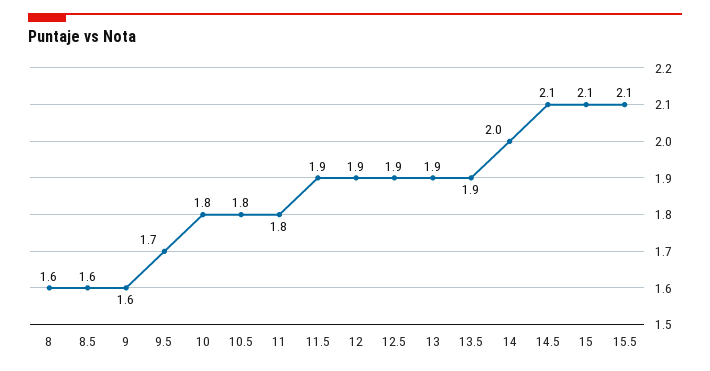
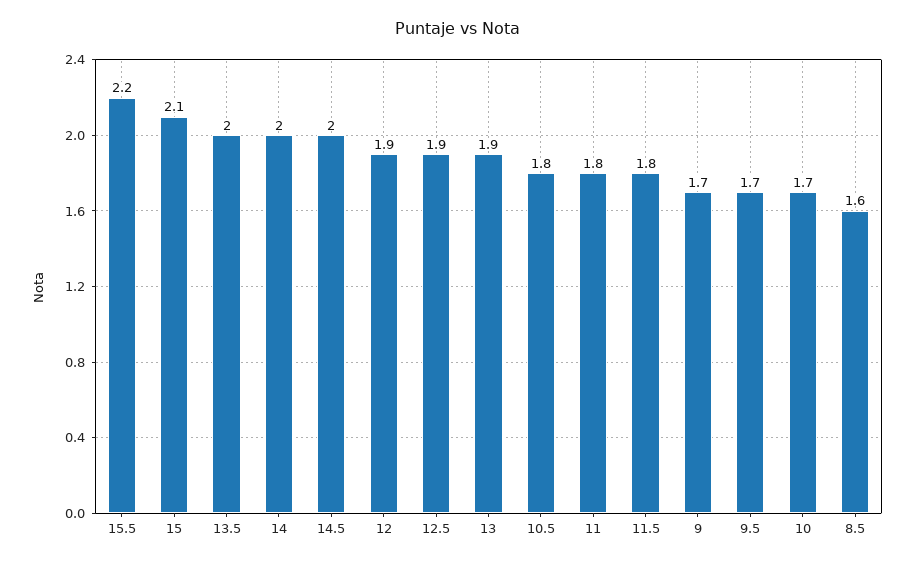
8: 1.6 -> none
9: 1.6 -> 1.7
10: 1.8 -> 1.7
11.5: 1.9 -> 1.8
13.5: 1.9 -> 2
14.5: 2.1 -> 2
15.5: 2.1 -> 2.2

